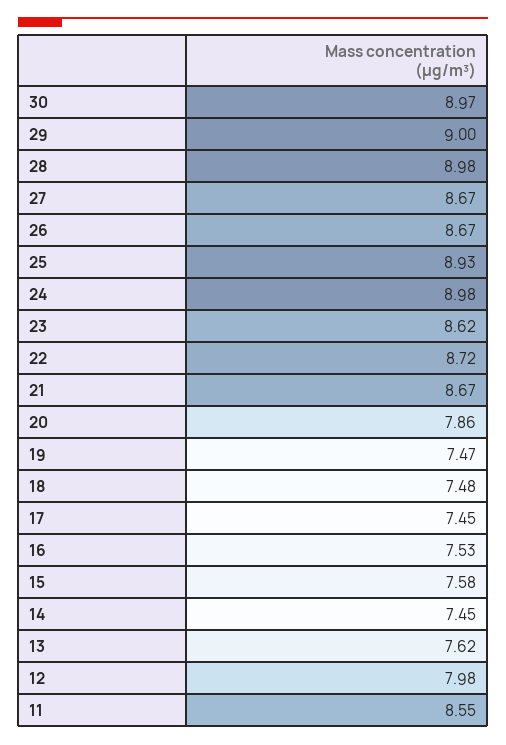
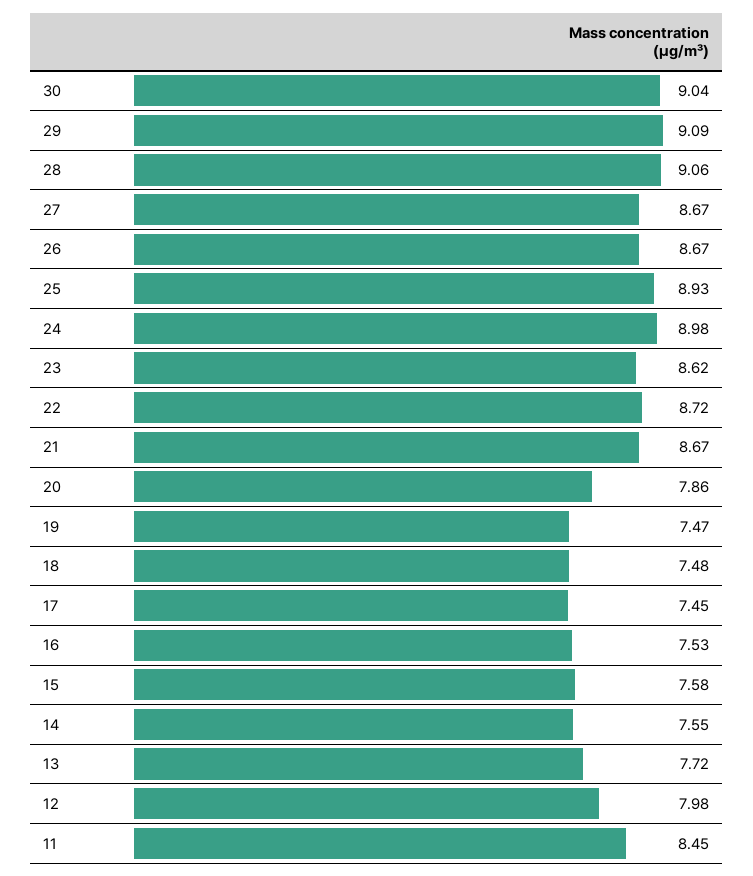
30: 8.97 -> 9.04
29: 9 -> 9.09
28: 8.98 -> 9.06
14: 7.45 -> 7.55
13: 7.62 -> 7.72
11: 8.55 -> 8.45

